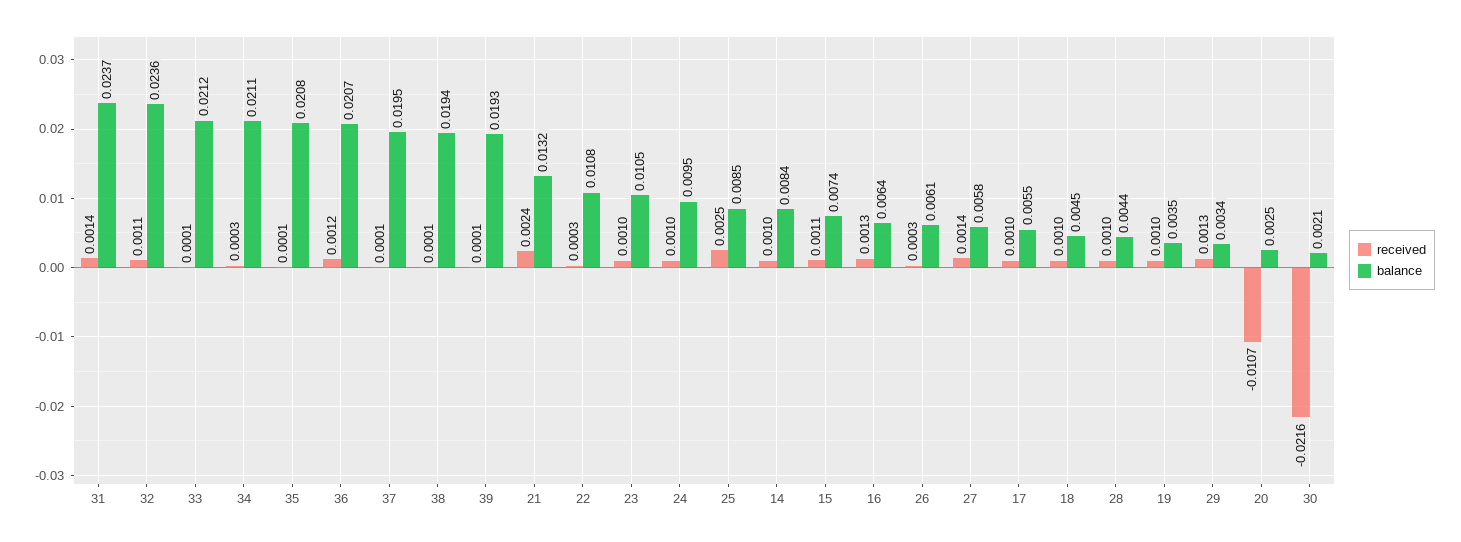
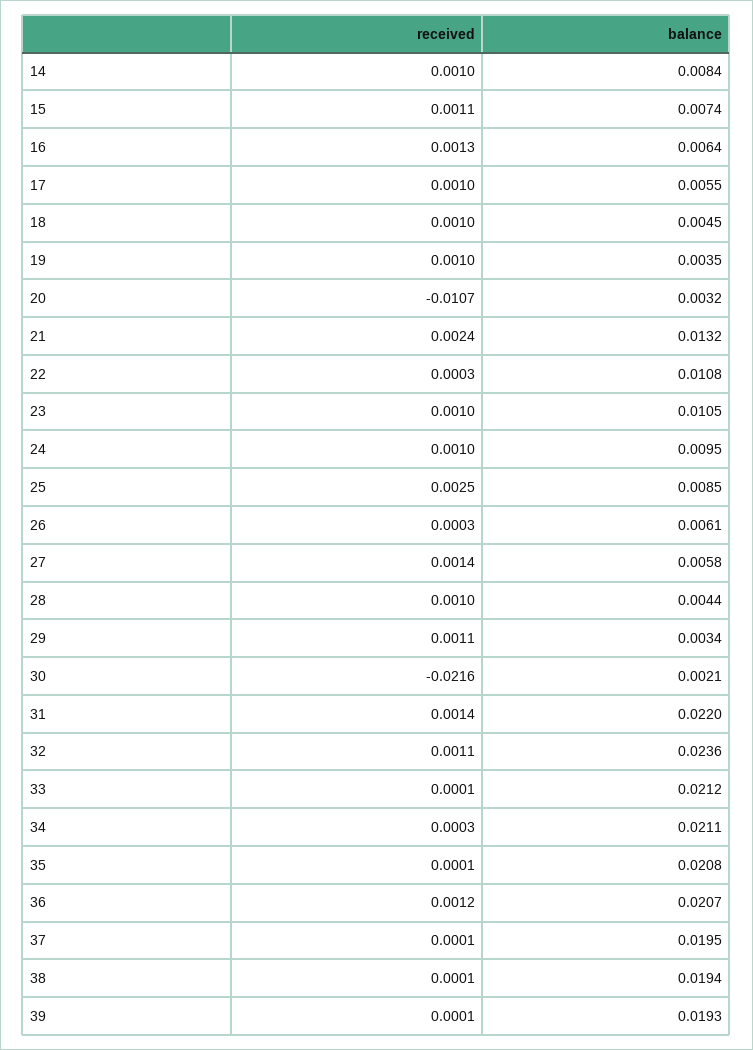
balance, 31: 0.0237 -> 0.022
received, 29: 0.0013 -> 0.0011
balance, 20: 0.0025 -> 0.0032

